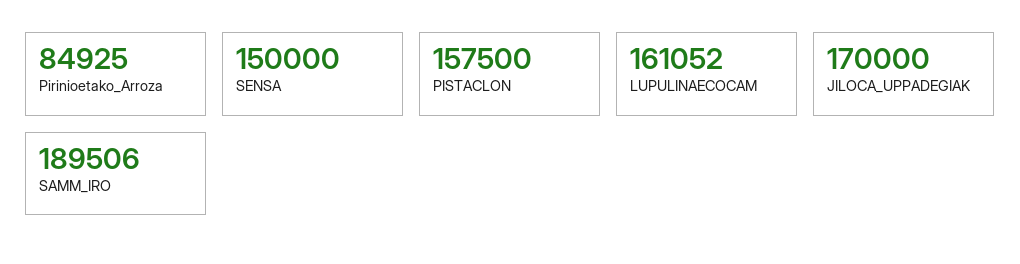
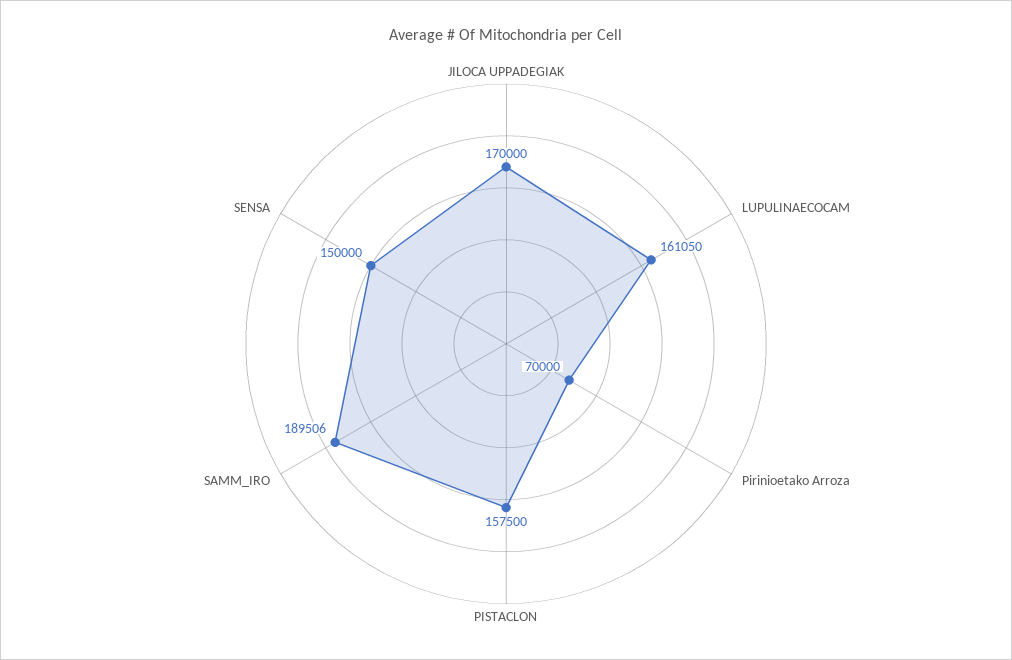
Pirinioetako_Arroza: 84925 -> 70000
LUPULINAECOCAM: 161052 -> 161050

